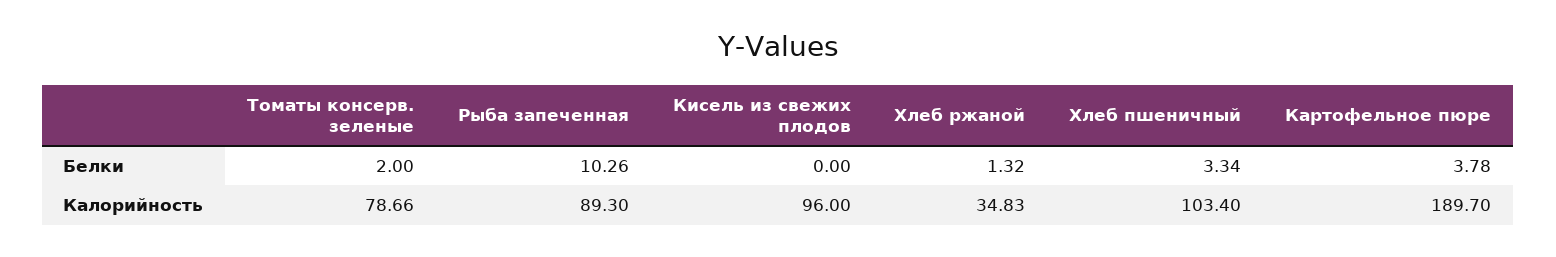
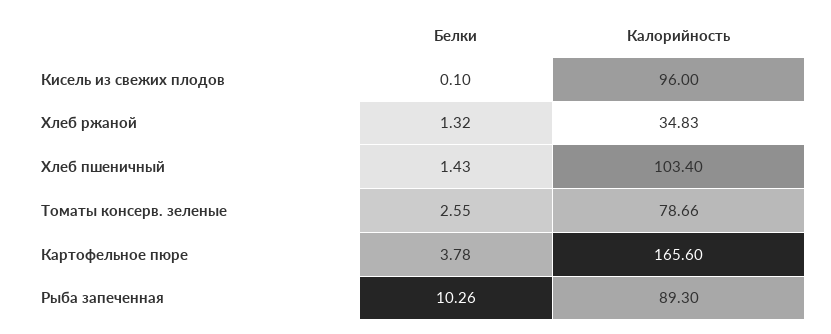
Томаты консерв. зеленые, Белки: 2 -> 2.55
Кисель из свежих плодов, Белки: 0 -> 0.1
Хлеб пшеничный, Белки: 3.34 -> 1.43
Картофельное пюре, Калорийность: 189.7 -> 165.6

